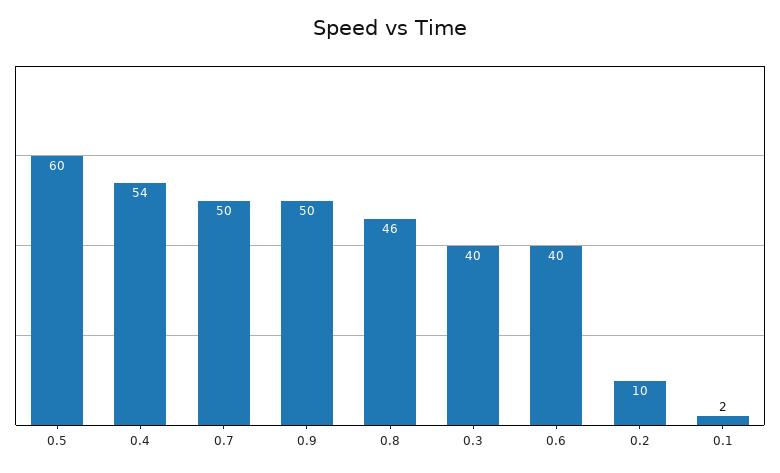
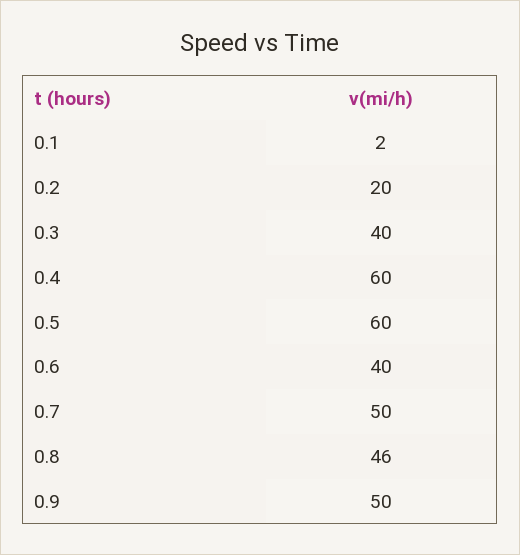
0.4: 54 -> 60
0.2: 10 -> 20

